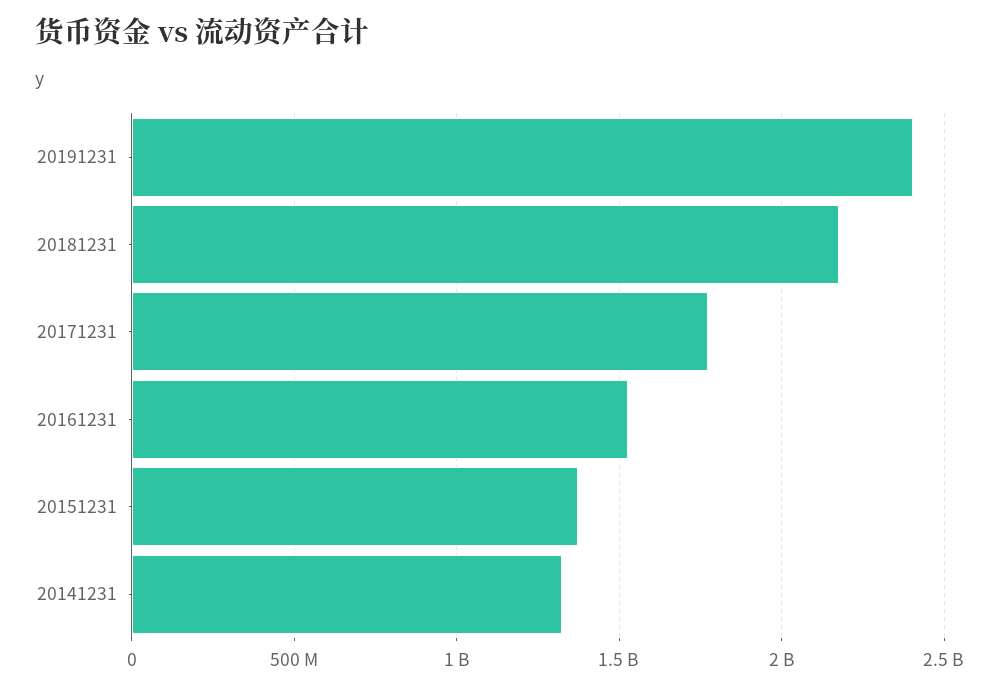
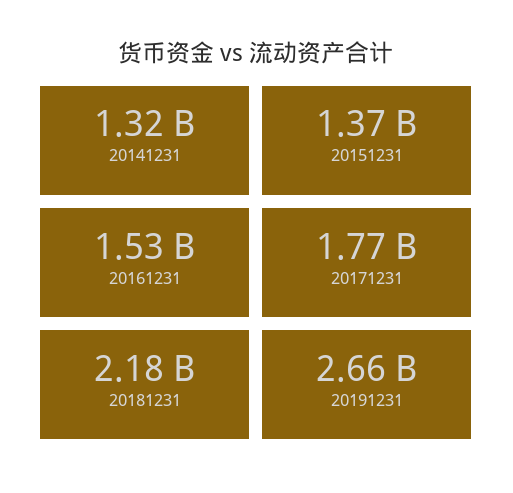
20191231: 2400000000 -> 2660000000

